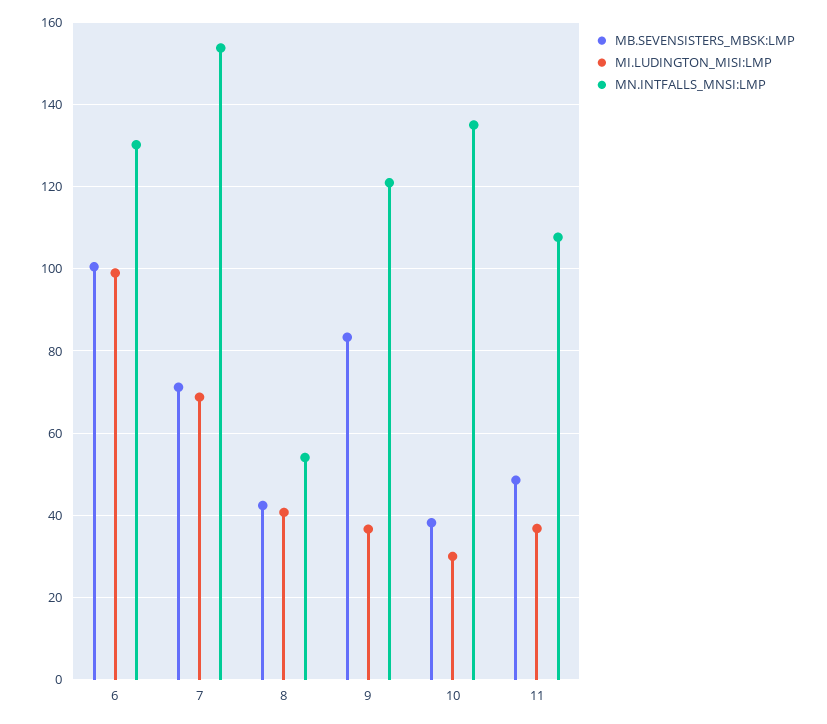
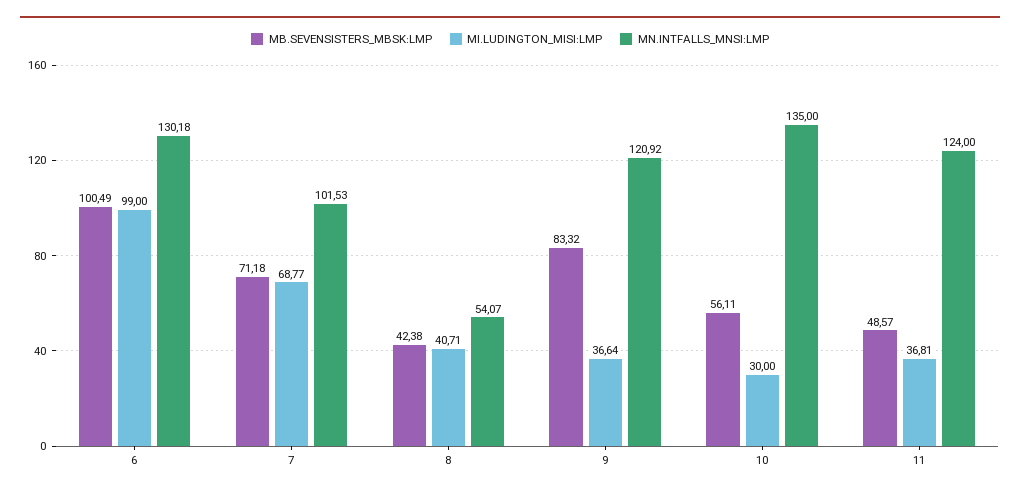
MN.INTFALLS_MNSI:LMP, 7: 154 -> 101.53
MB.SEVENSISTERS_MBSK:LMP, 10: 38 -> 56.11
MN.INTFALLS_MNSI:LMP, 11: 108 -> 124

